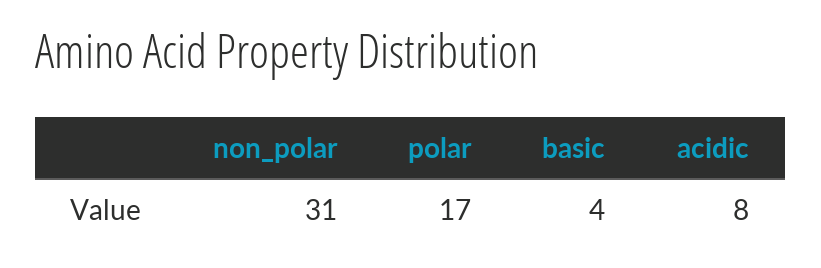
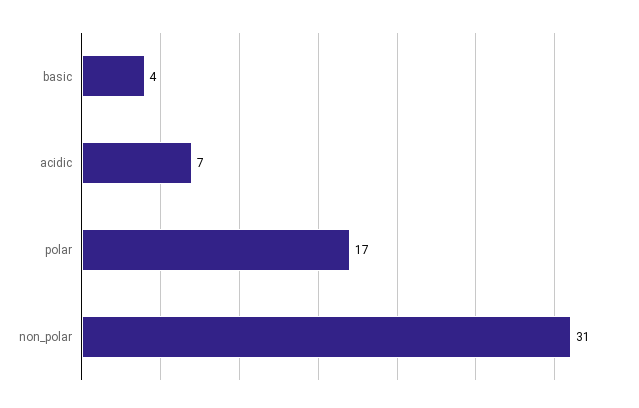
acidic: 8 -> 7

